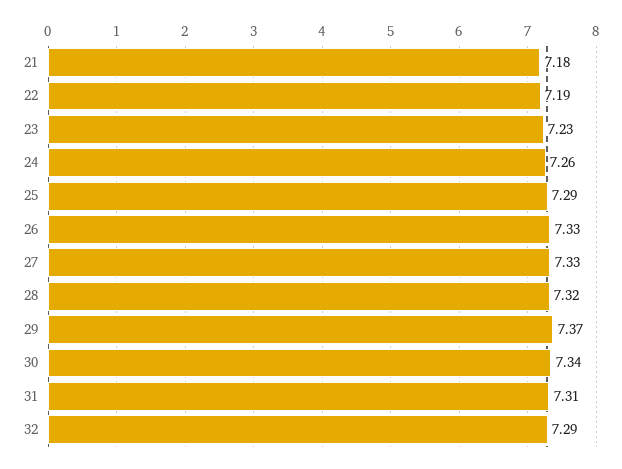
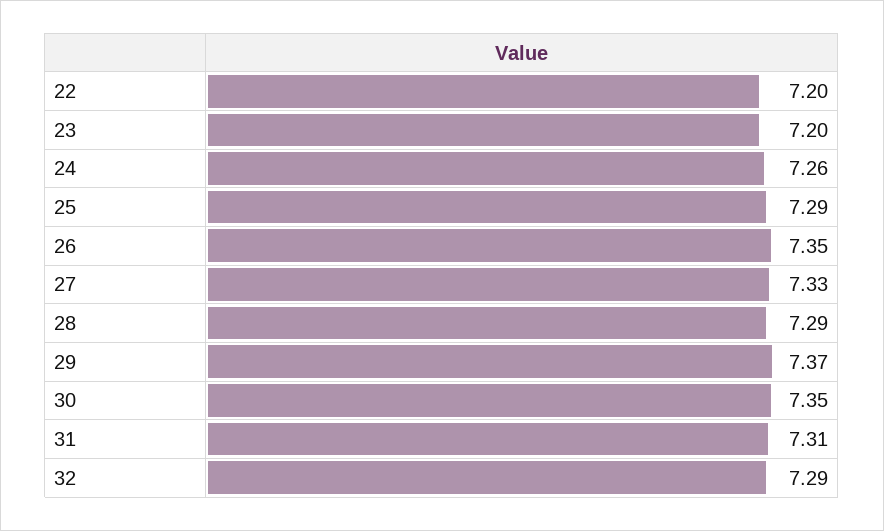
21: 7.18 -> none
22: 7.19 -> 7.2
23: 7.23 -> 7.2
26: 7.33 -> 7.35
28: 7.32 -> 7.29
30: 7.34 -> 7.35

